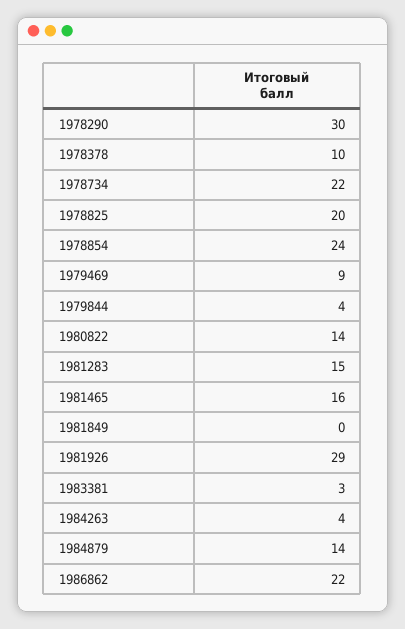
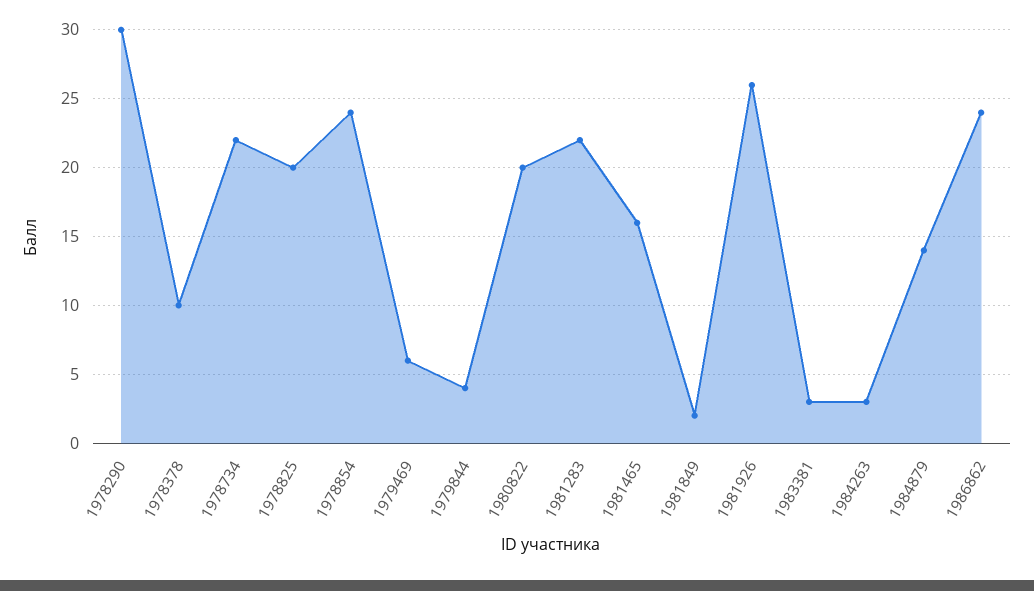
1979469: 9 -> 6
1980822: 14 -> 20
1981283: 15 -> 22
1981849: 0 -> 2
1981926: 29 -> 26
1984263: 4 -> 3
1986862: 22 -> 24

